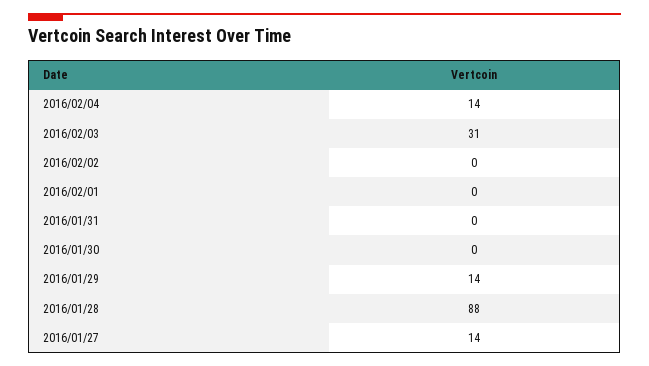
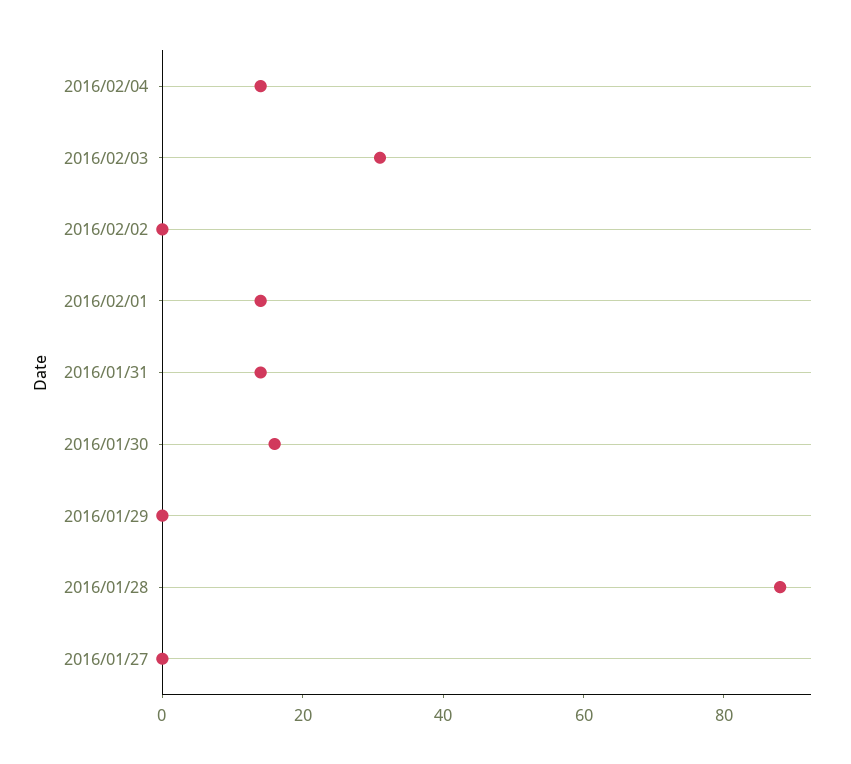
2016/02/01: 0 -> 15
2016/01/31: 0 -> 15
2016/01/30: 0 -> 15
2016/01/29: 14 -> 0
2016/01/27: 14 -> 0

